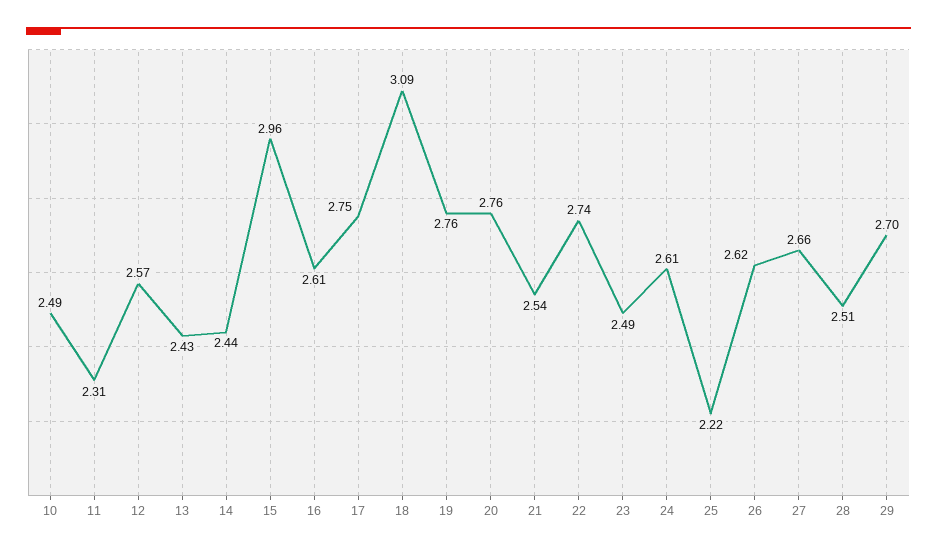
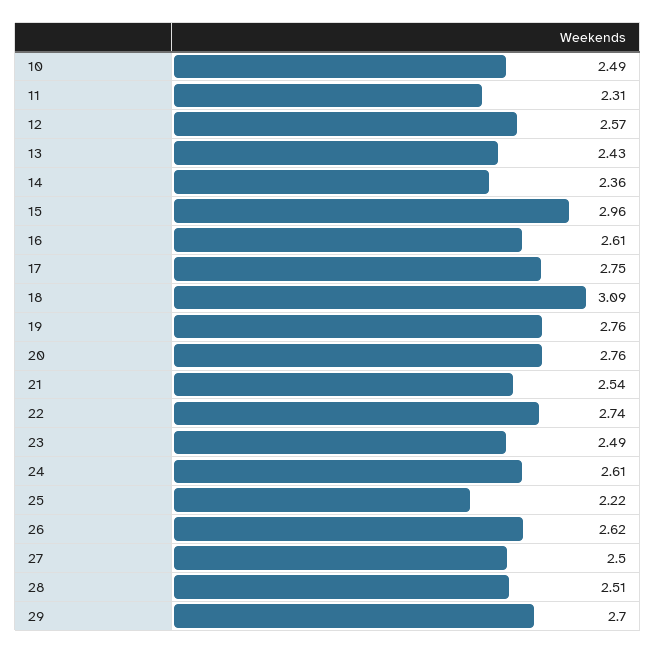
14: 2.44 -> 2.36
27: 2.66 -> 2.5

